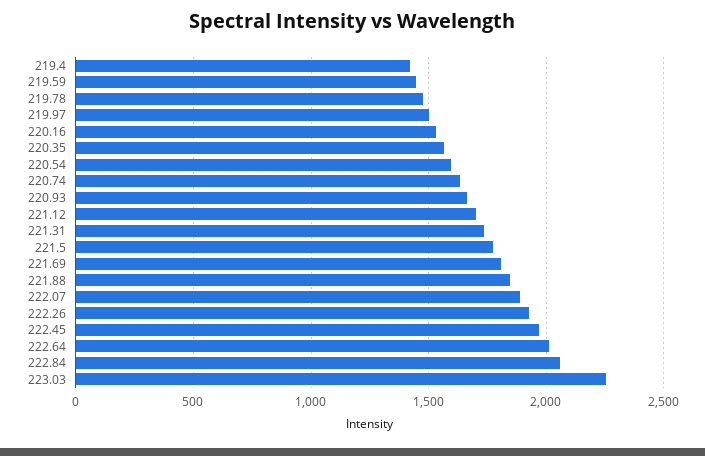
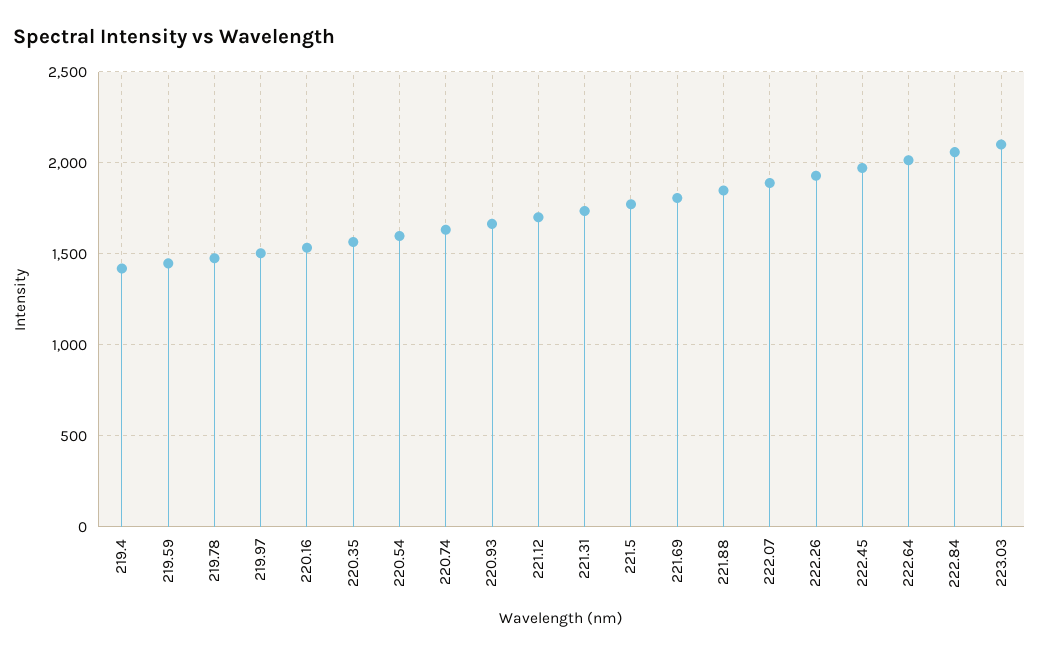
223.03: 2250 -> 2100

